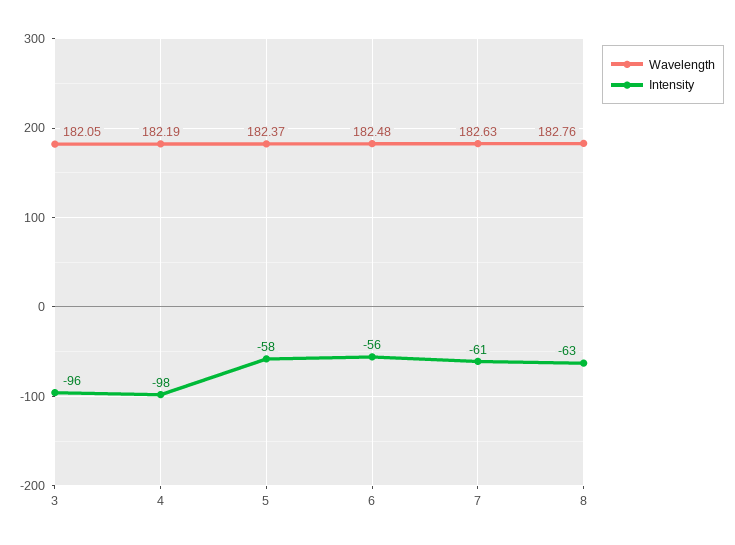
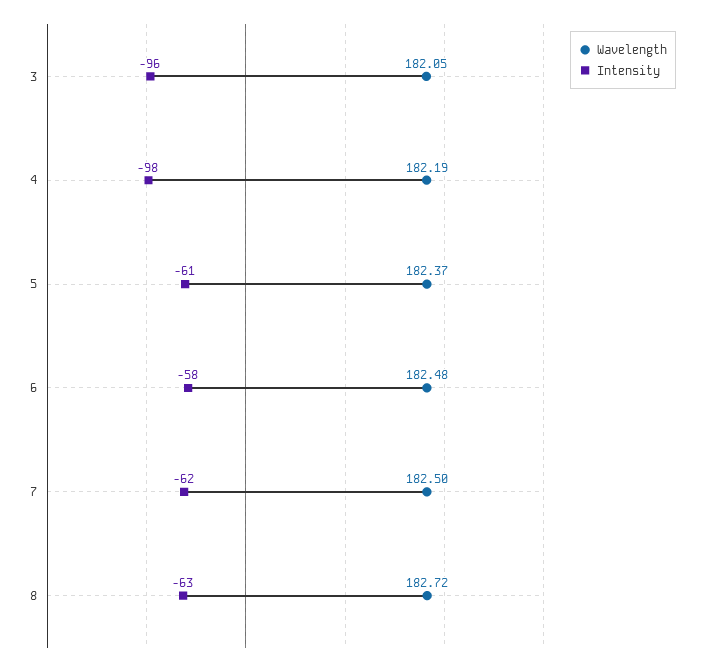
Intensity, 5: -58 -> -61
Intensity, 6: -56 -> -58
Wavelength, 7: 182.63 -> 182.5
Intensity, 7: -61 -> -62
Wavelength, 8: 182.76 -> 182.72

